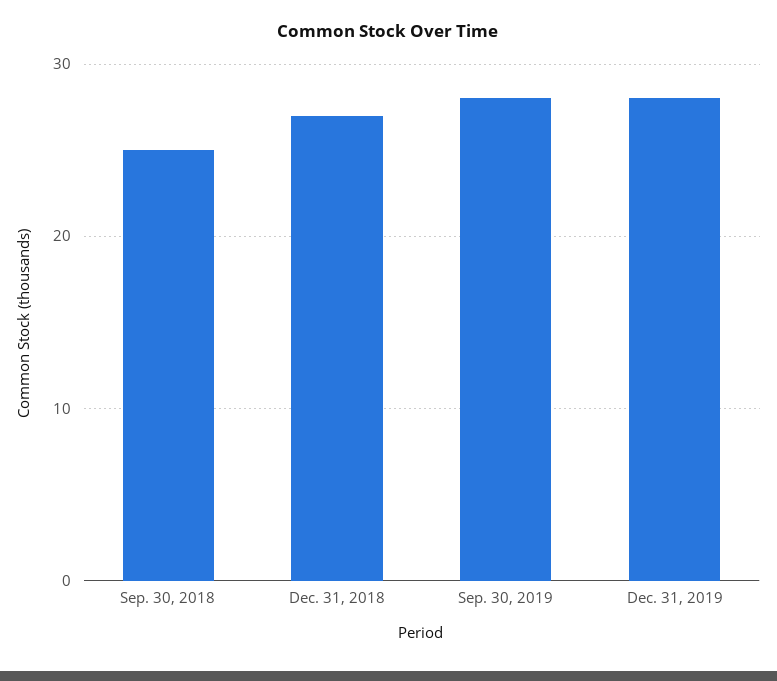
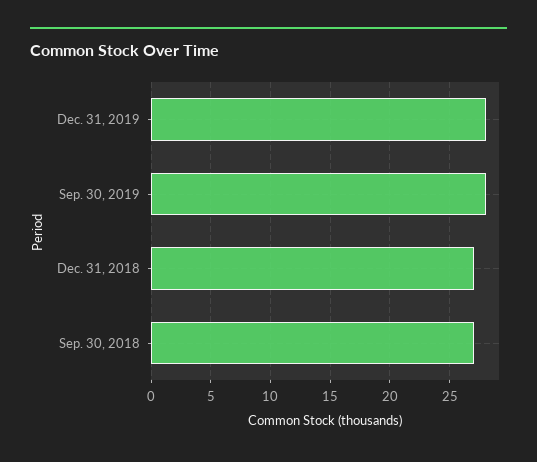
Sep. 30, 2018: 25 -> 27

